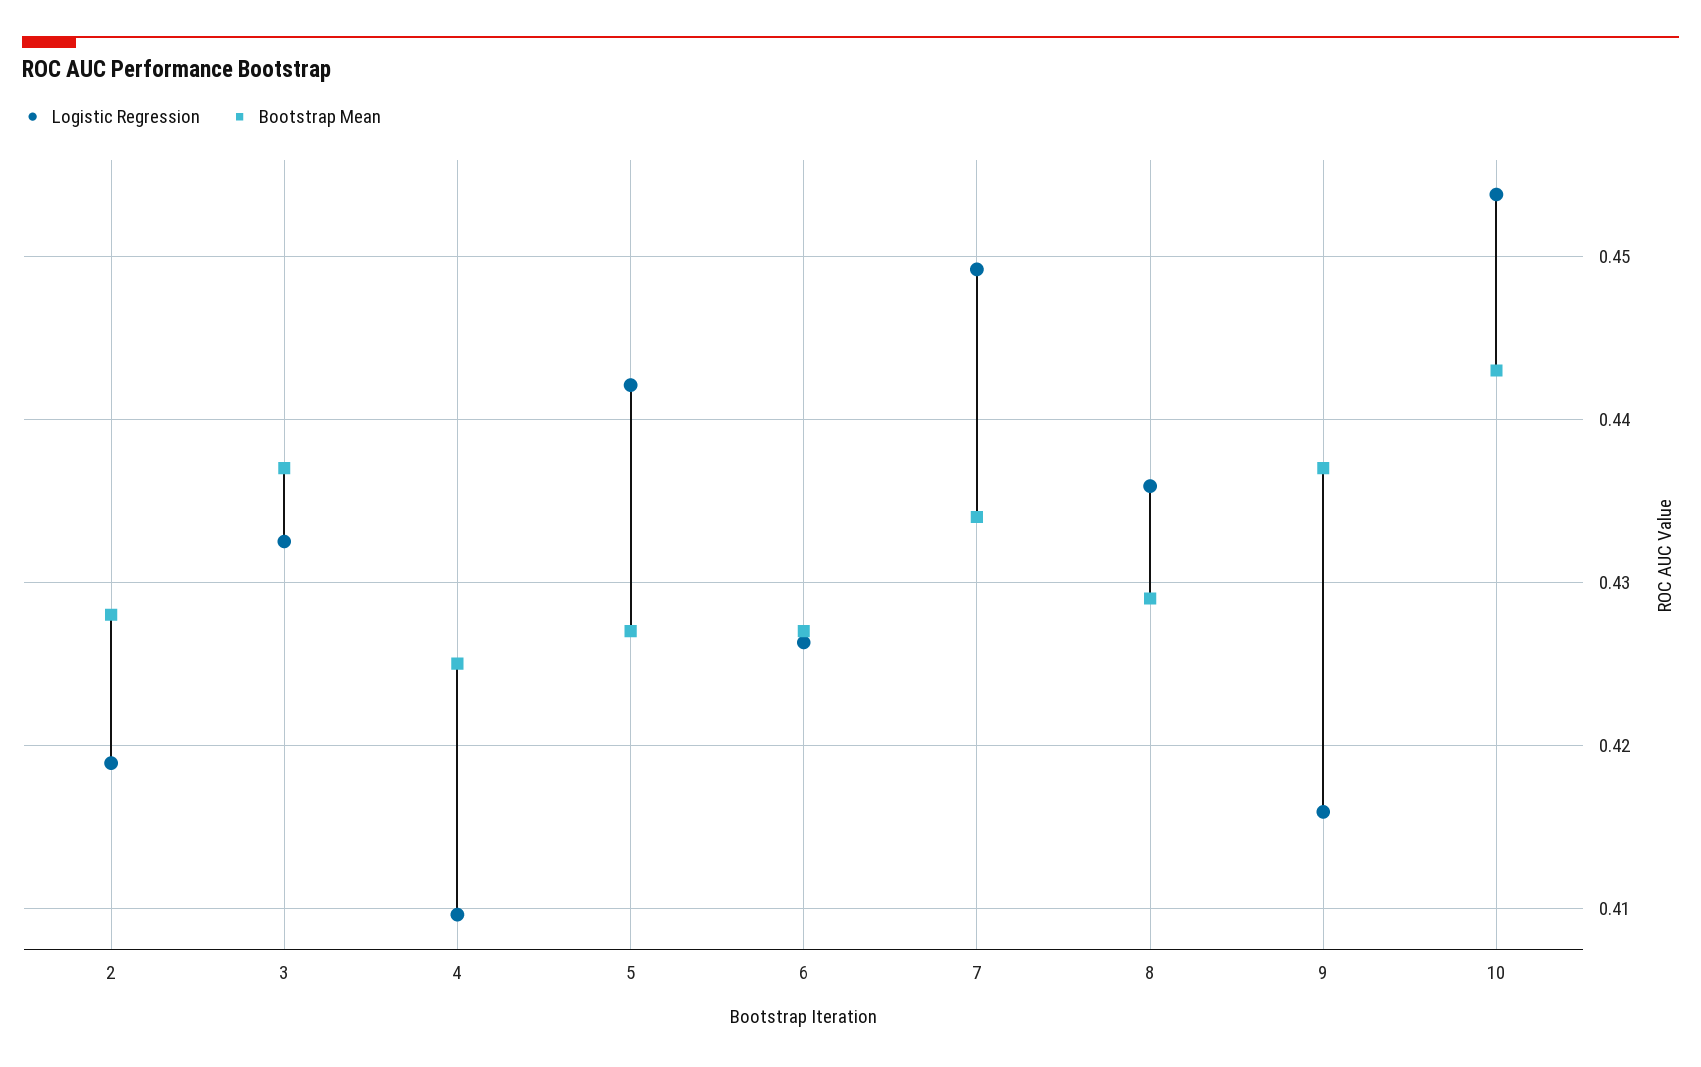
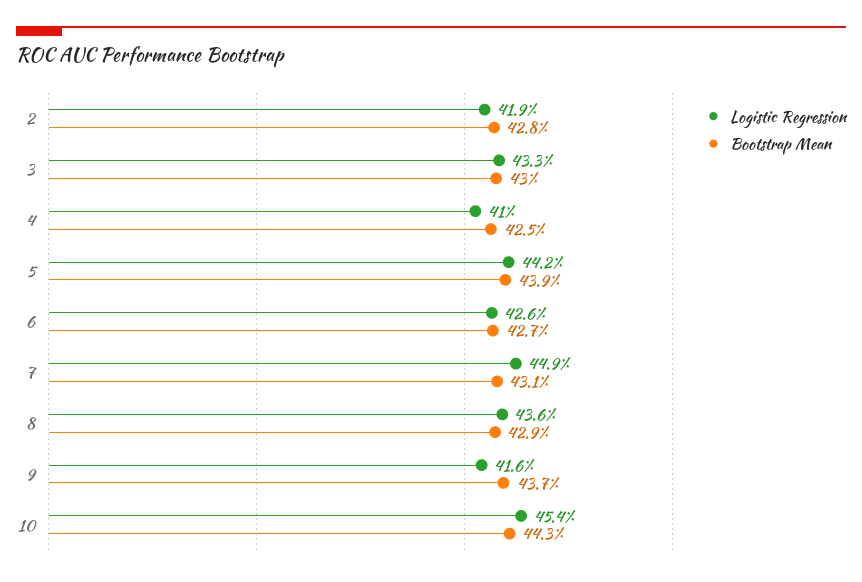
Bootstrap Mean, 3: 0.437 -> 0.43
Bootstrap Mean, 5: 0.427 -> 0.439
Bootstrap Mean, 7: 0.434 -> 0.431

